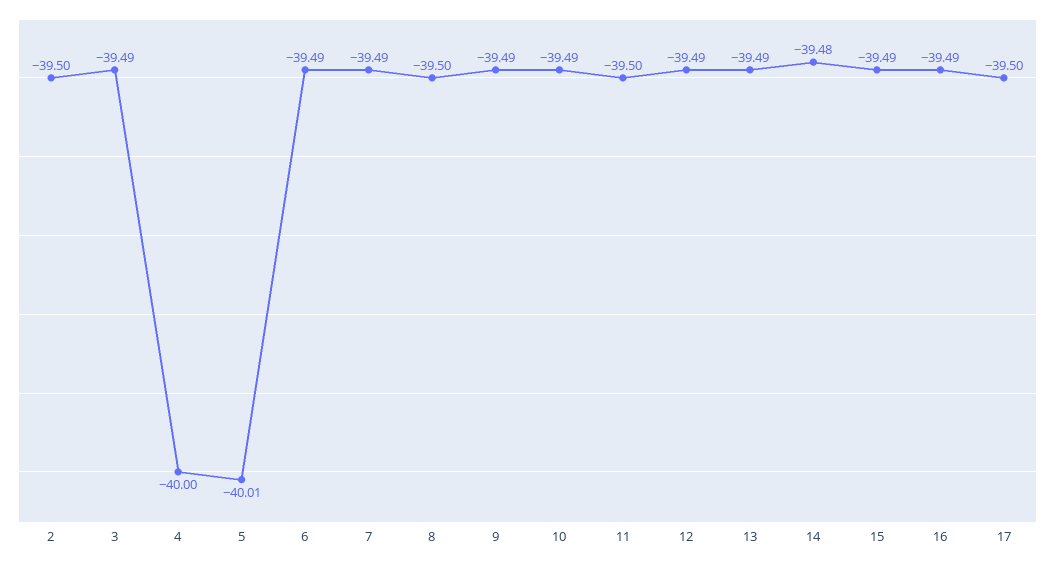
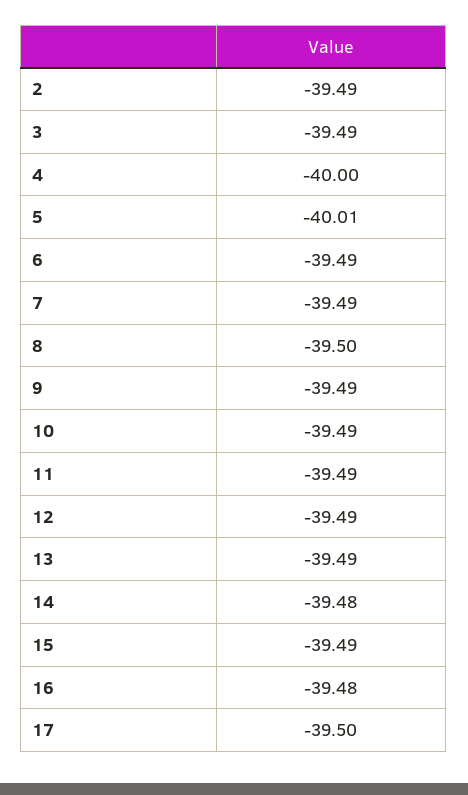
2: -39.5 -> -39.49
11: -39.5 -> -39.49
16: -39.49 -> -39.48

